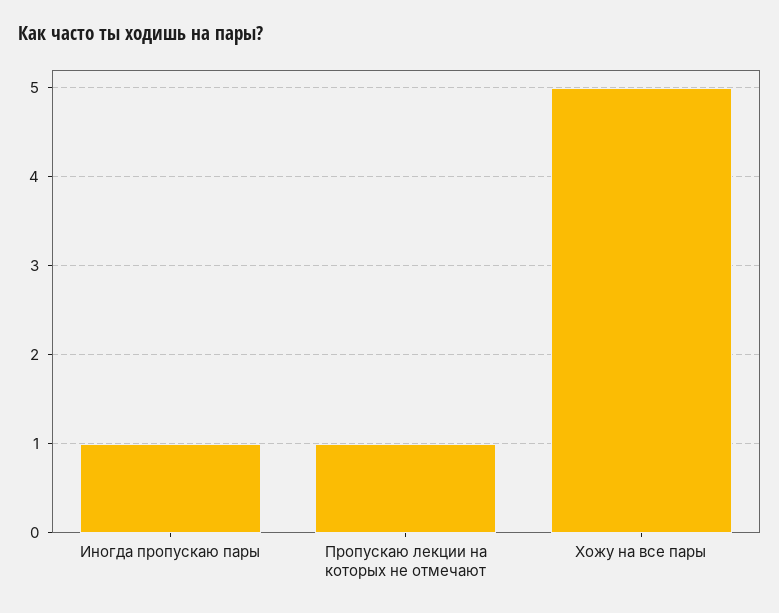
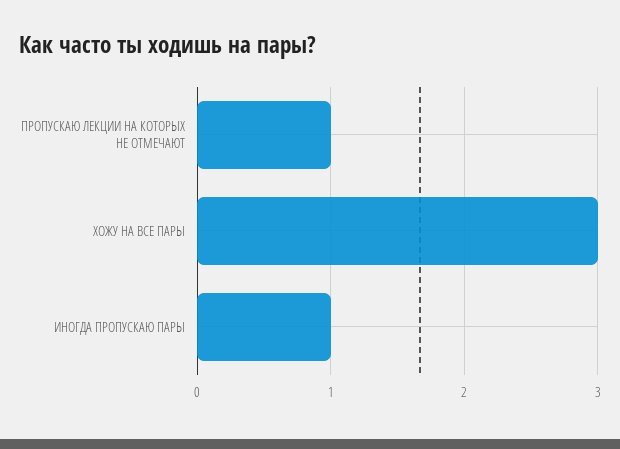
Хожу на все пары: 5 -> 3

